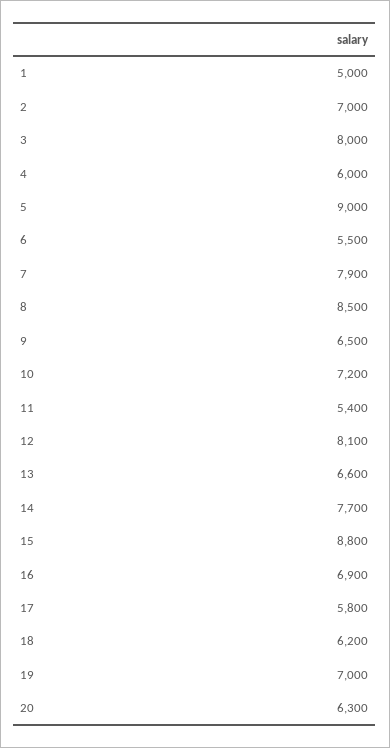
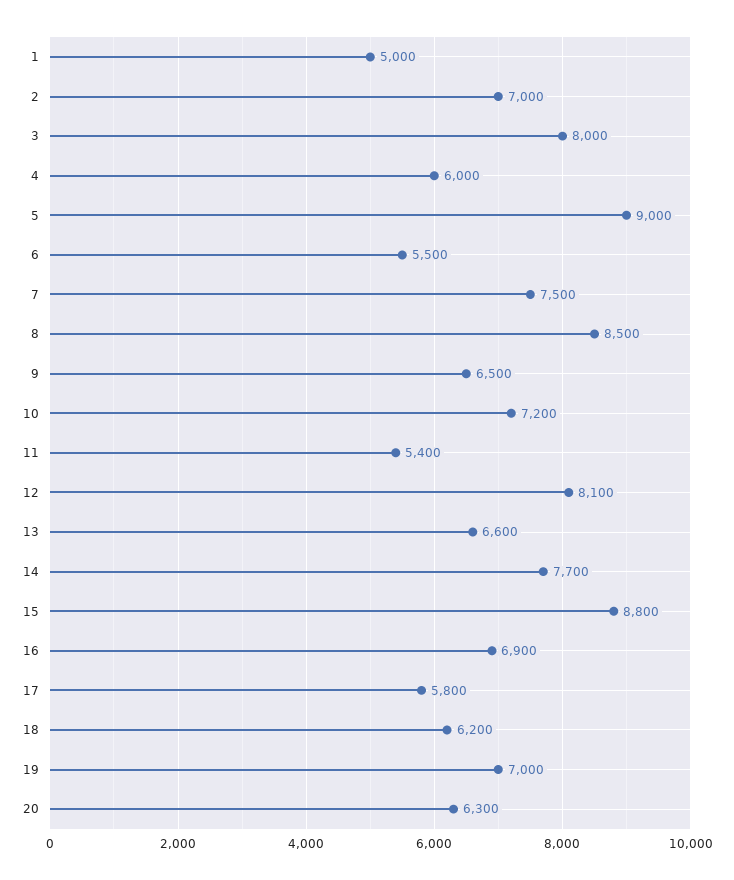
7: 7900 -> 7500

